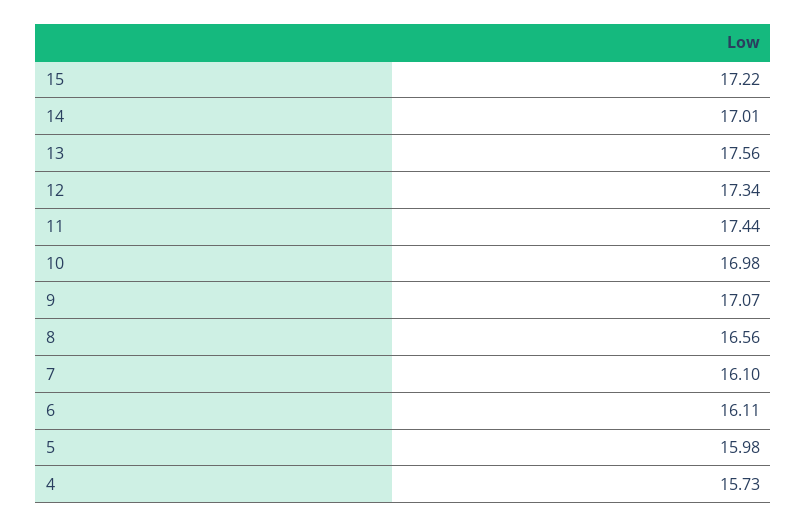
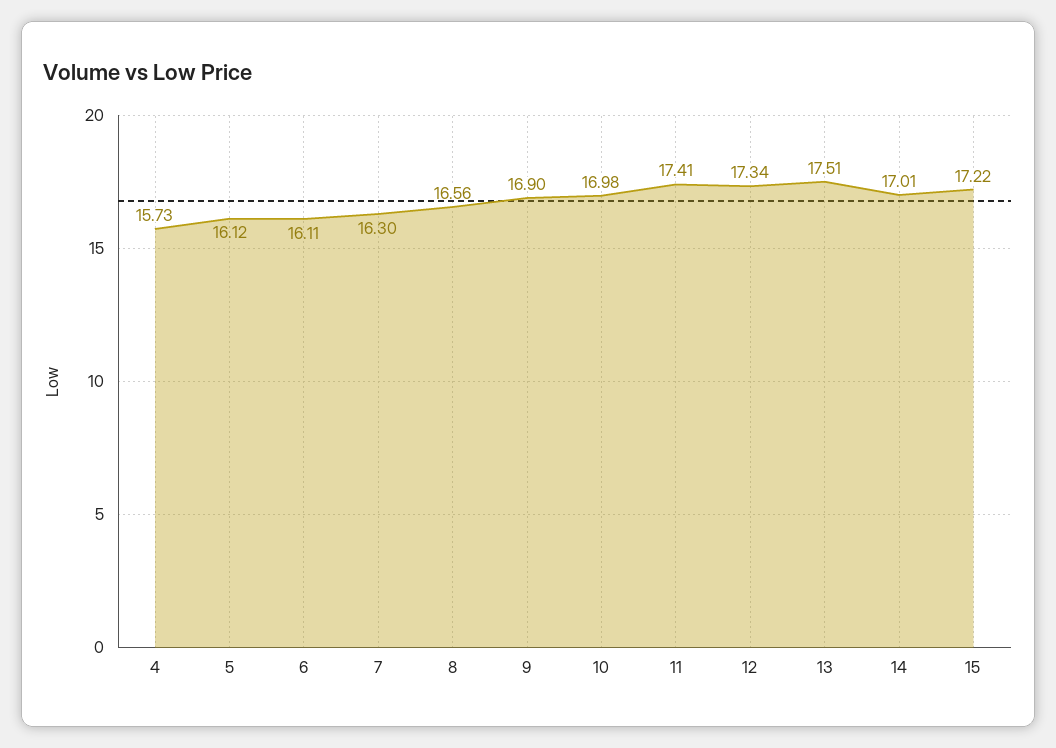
13: 17.56 -> 17.51
11: 17.44 -> 17.41
9: 17.07 -> 16.9
7: 16.1 -> 16.3
5: 15.98 -> 16.12

